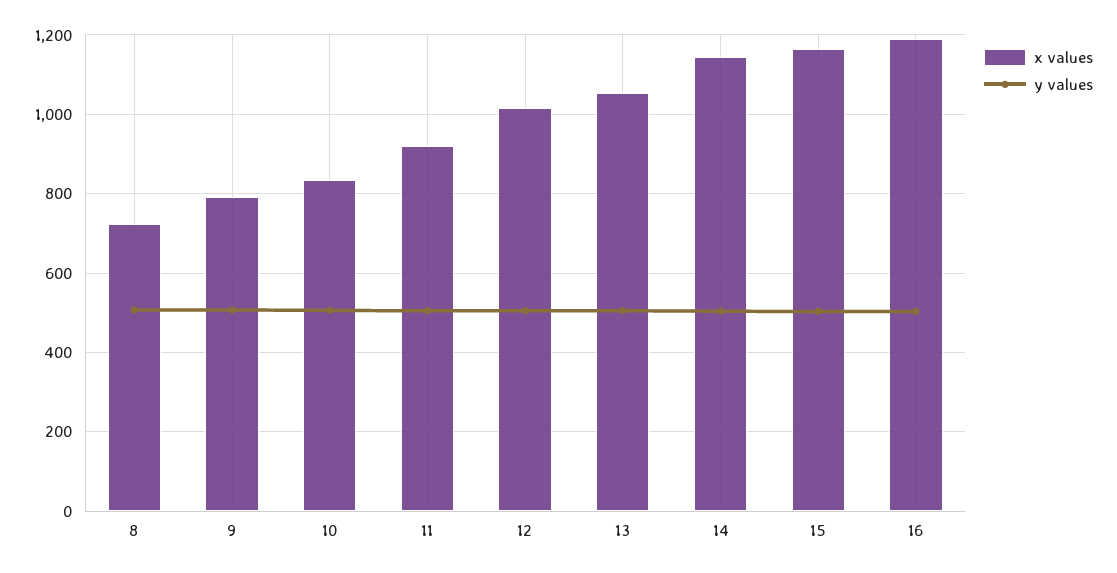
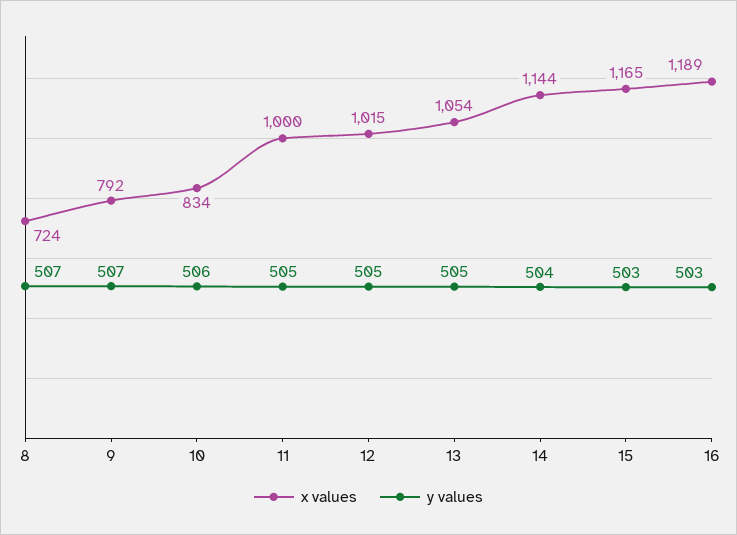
x values, 11: 920 -> 1000

